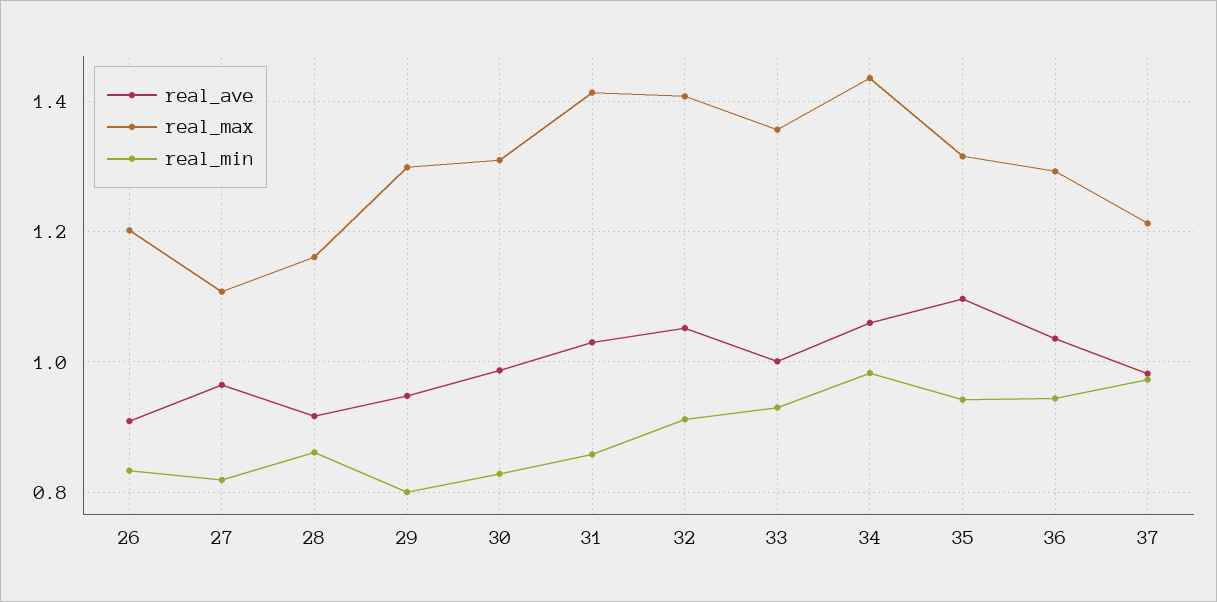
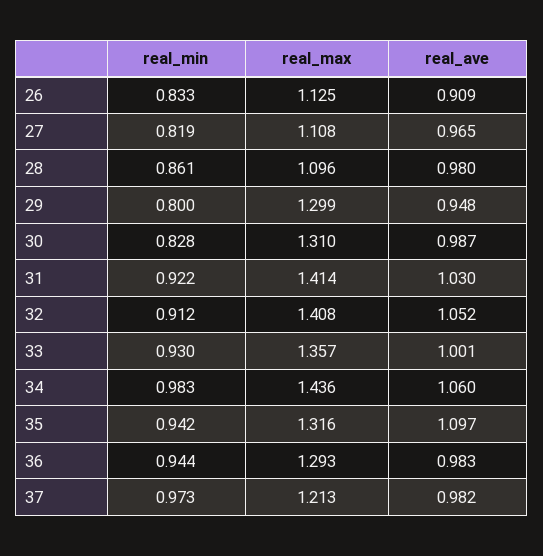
real_max, 26: 1.2 -> 1.125
real_ave, 28: 0.92 -> 0.98
real_max, 28: 1.16 -> 1.096
real_min, 31: 0.86 -> 0.922
real_ave, 36: 1.04 -> 0.983

